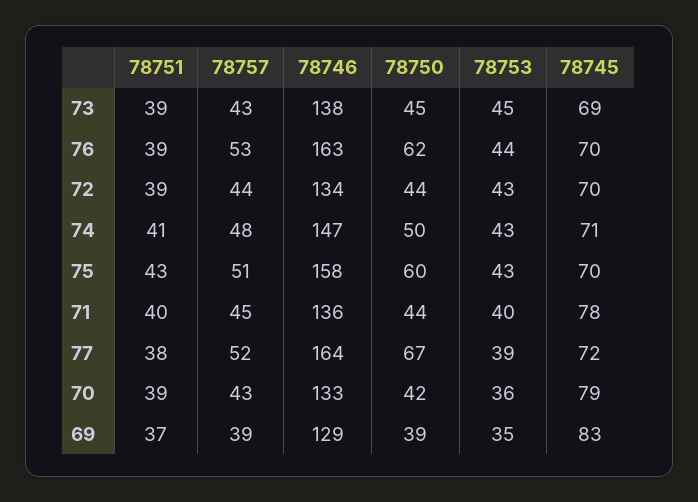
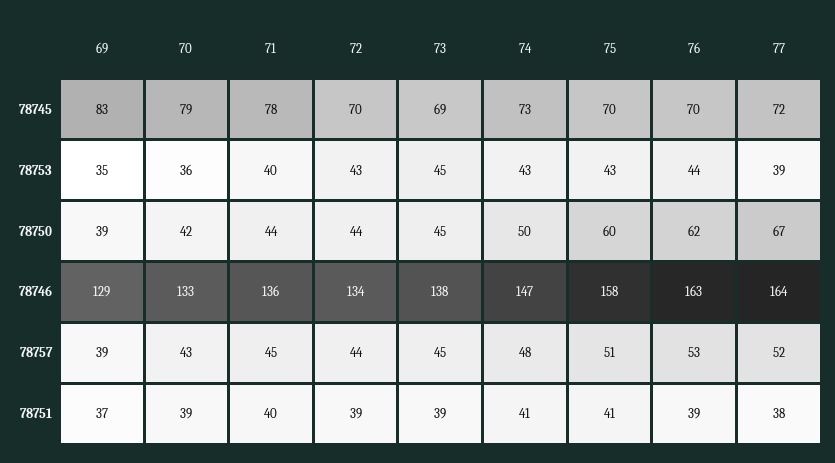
78757, 73: 43 -> 45
78745, 74: 71 -> 73
78751, 75: 43 -> 41

